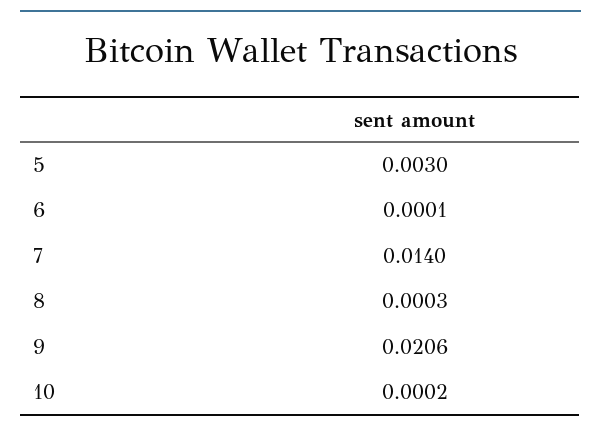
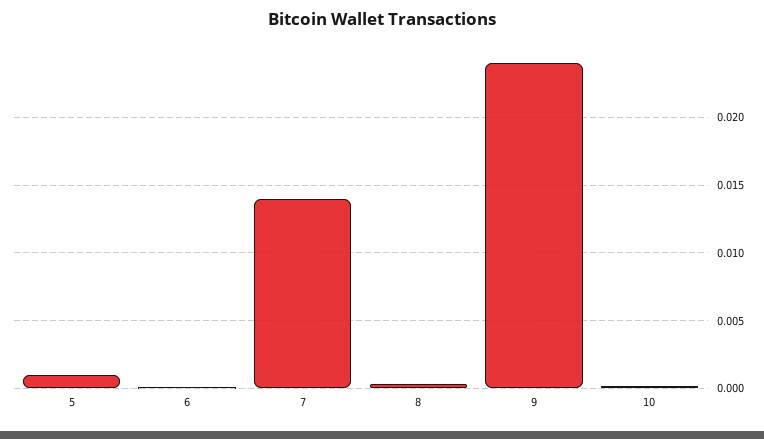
5: 0.003 -> 0.001
9: 0.0206 -> 0.024

